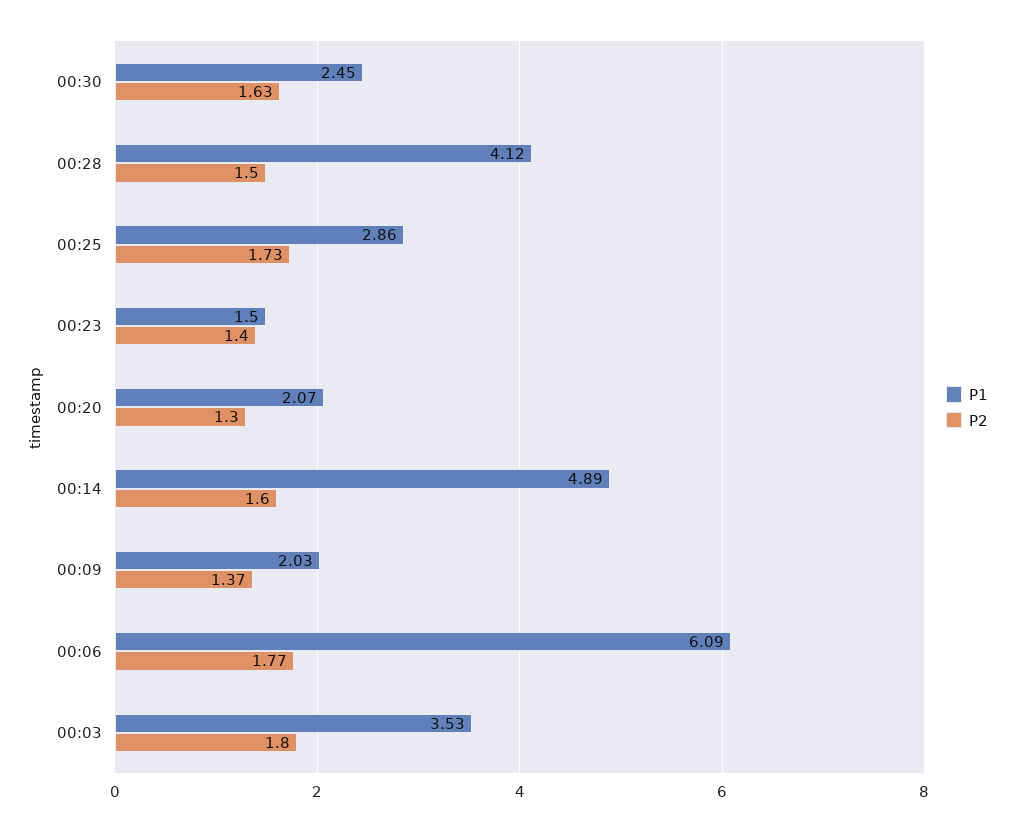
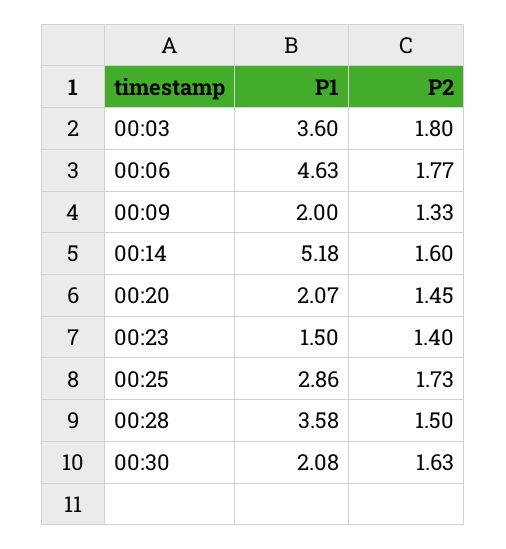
P1, 00:30: 2.45 -> 2.08
P1, 00:28: 4.12 -> 3.58
P2, 00:20: 1.3 -> 1.45
P1, 00:14: 4.89 -> 5.18
P1, 00:09: 2.03 -> 2
P2, 00:09: 1.37 -> 1.33
P1, 00:06: 6.09 -> 4.63
P1, 00:03: 3.53 -> 3.6

